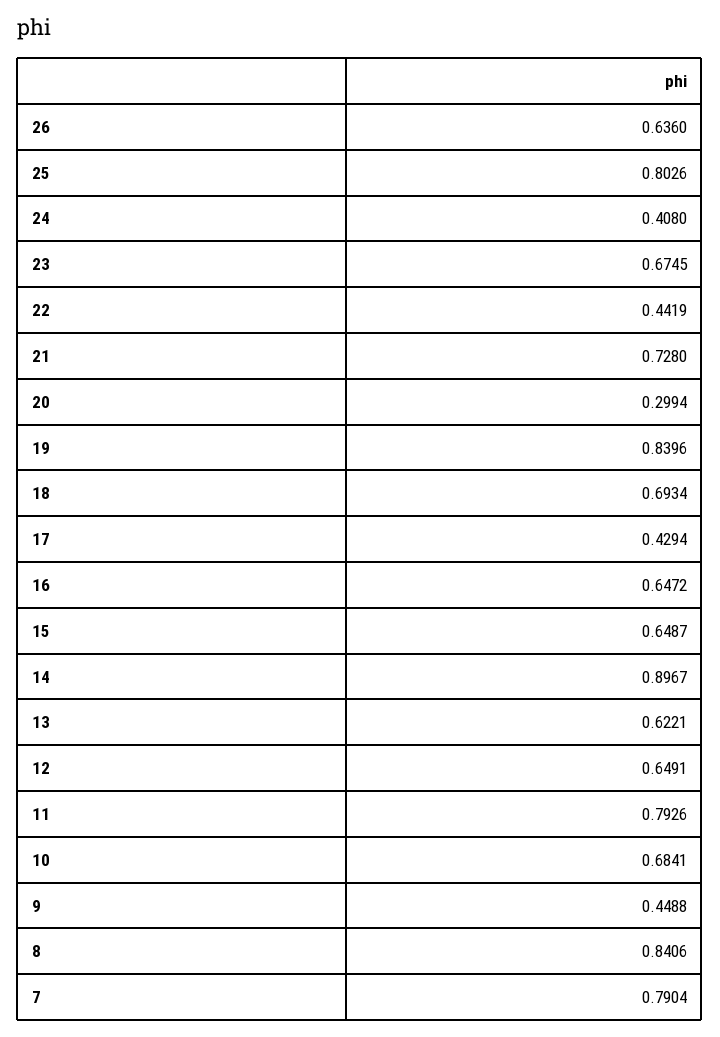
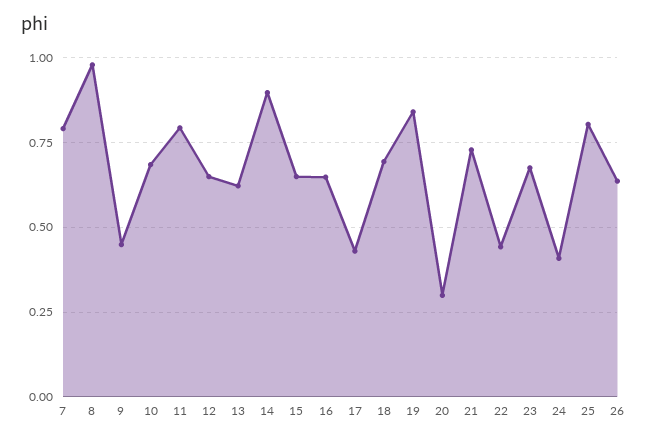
8: 0.8406 -> 0.975

